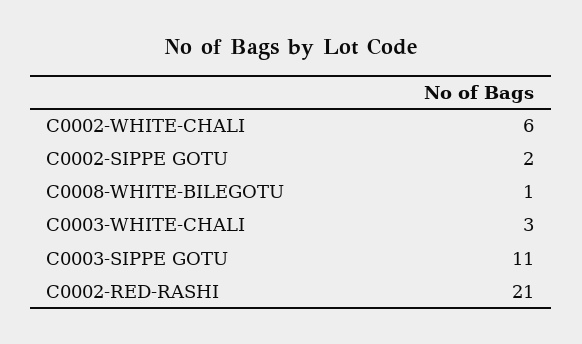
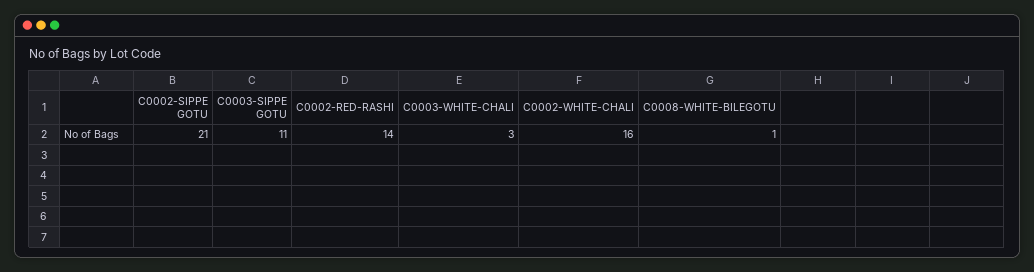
C0002-WHITE-CHALI: 6 -> 16
C0002-SIPPE GOTU: 2 -> 21
C0002-RED-RASHI: 21 -> 14

